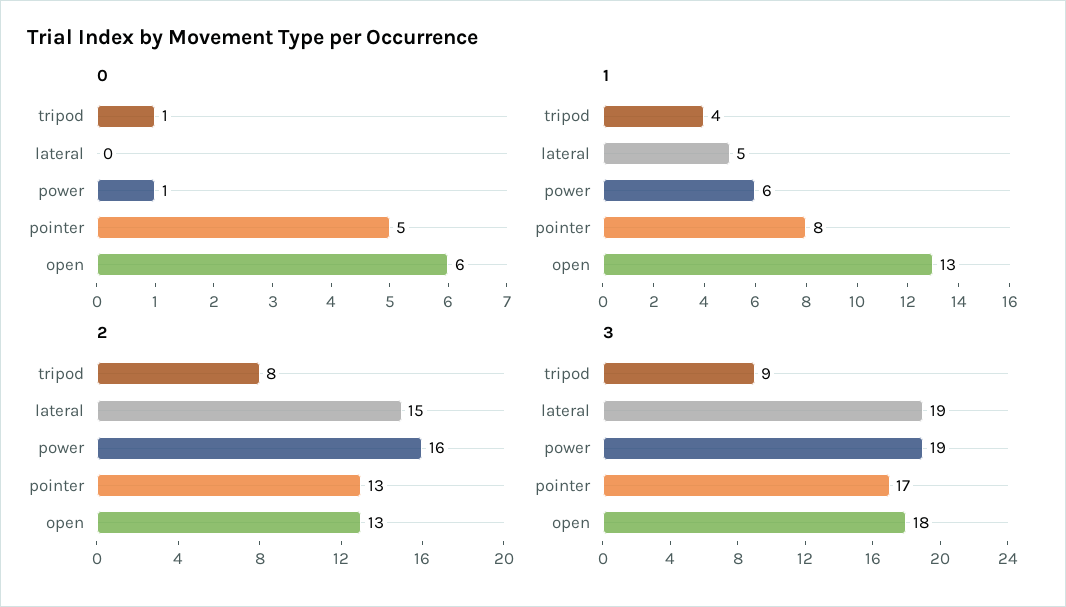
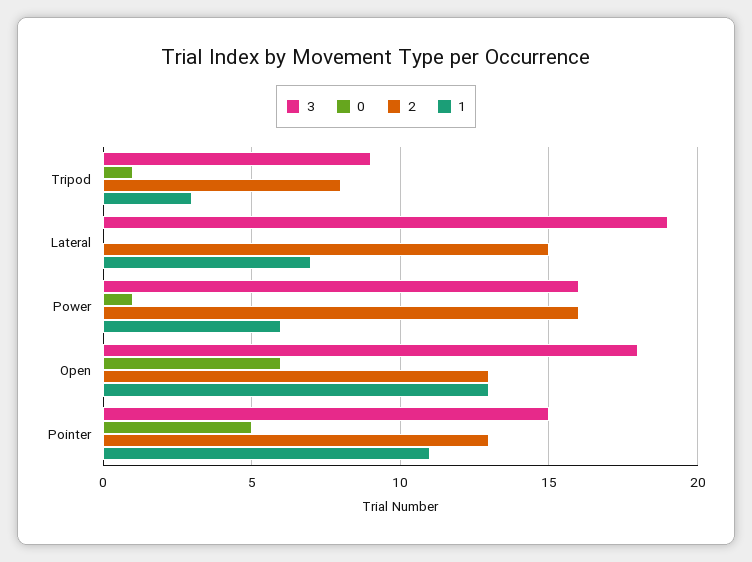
1, tripod: 4 -> 3
1, lateral: 5 -> 7
1, pointer: 8 -> 11
3, power: 19 -> 16
3, pointer: 17 -> 15

